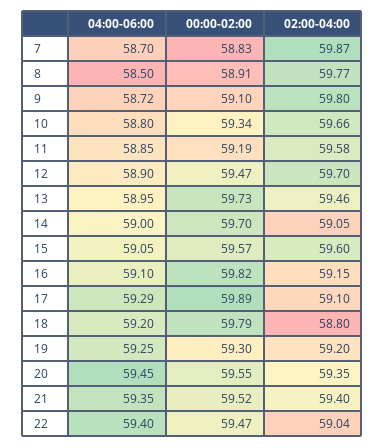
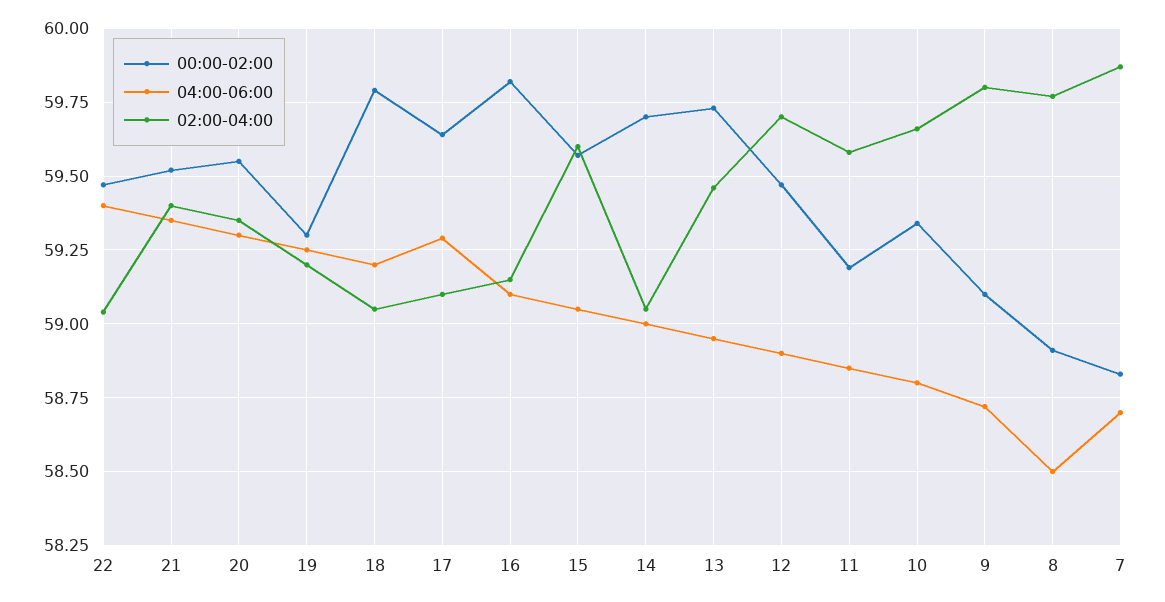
00:00-02:00, 17: 59.89 -> 59.65
02:00-04:00, 18: 58.8 -> 59.05
04:00-06:00, 20: 59.45 -> 59.3

